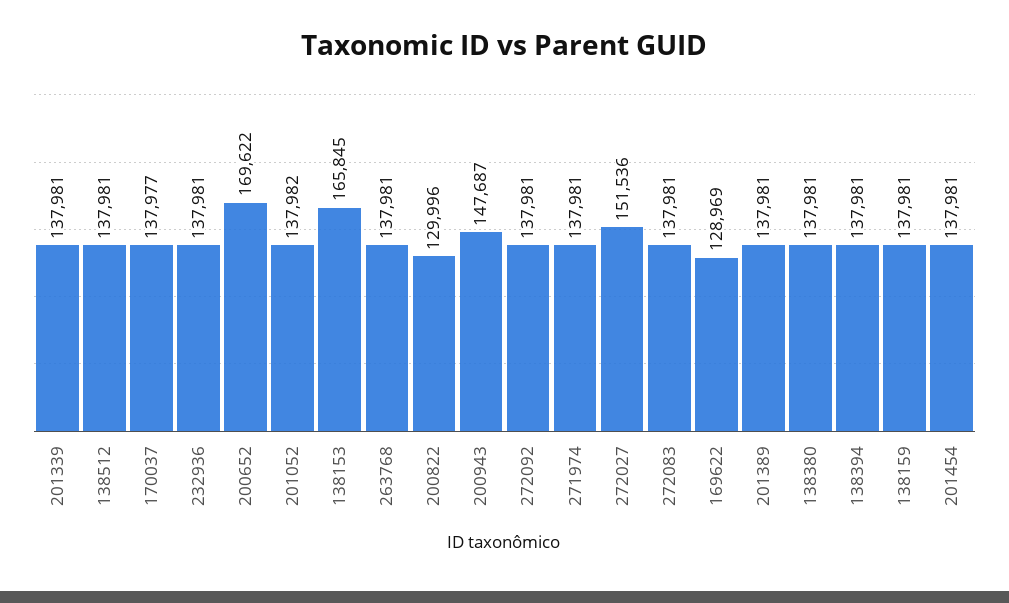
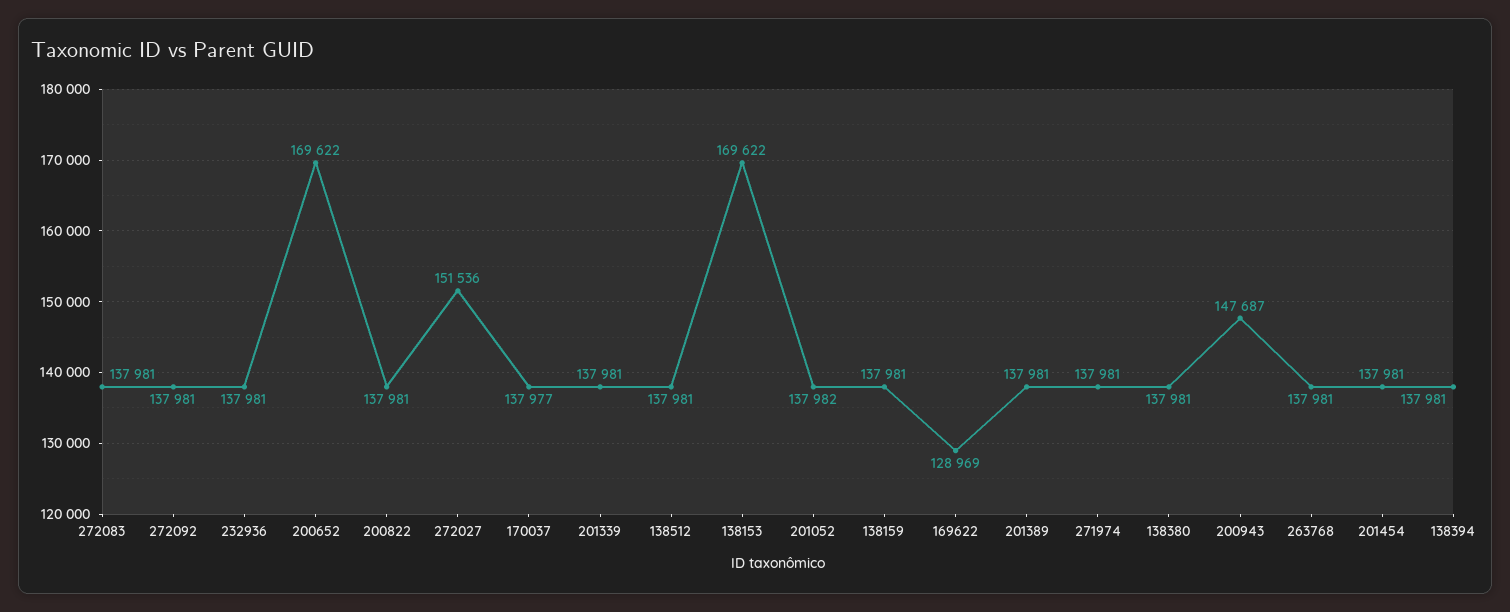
138153: 165845 -> 169622
200822: 129996 -> 137981

